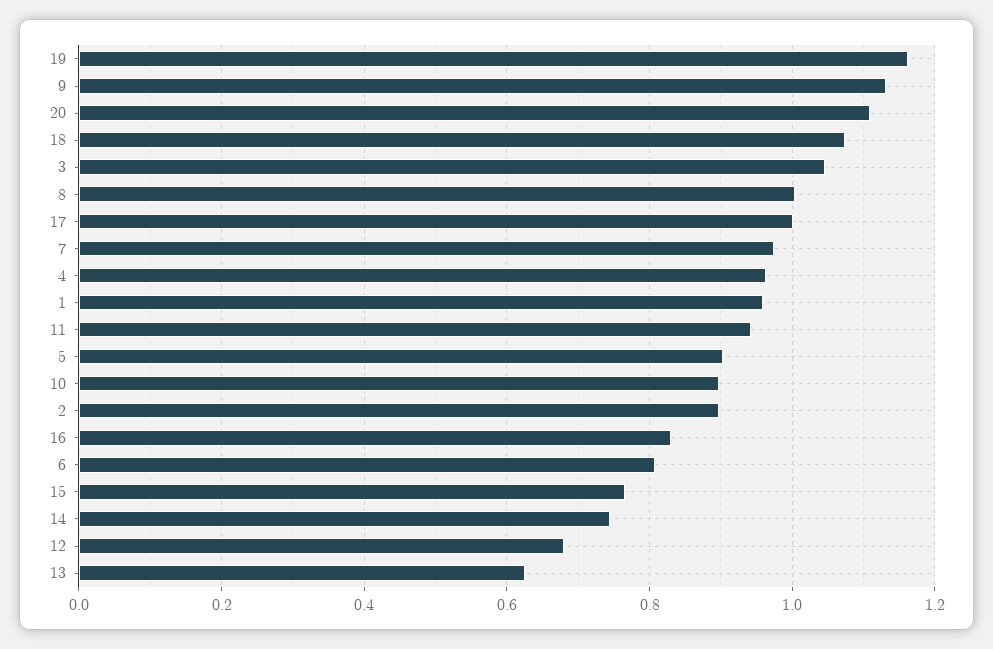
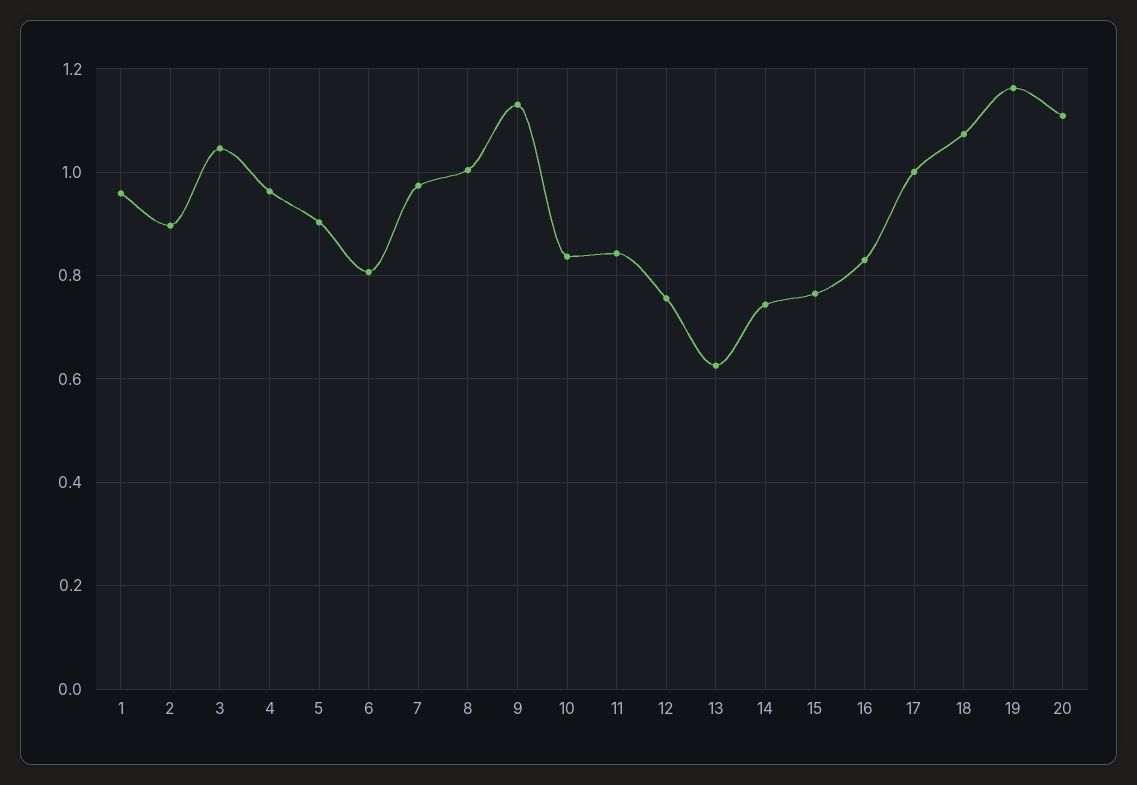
11: 0.94 -> 0.84
10: 0.9 -> 0.84
12: 0.68 -> 0.76

